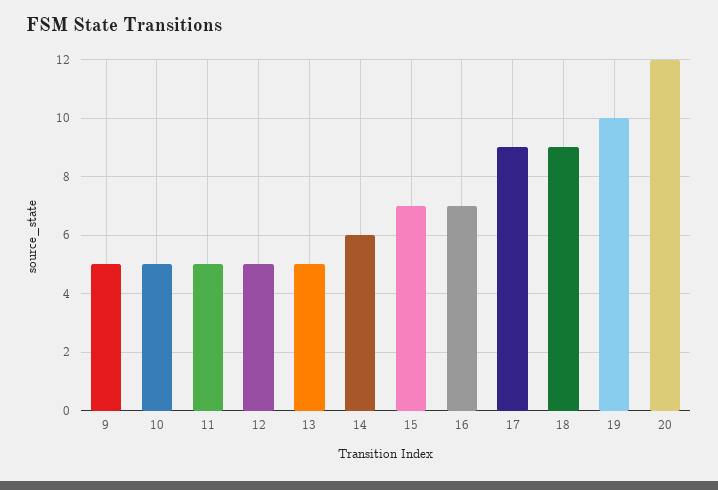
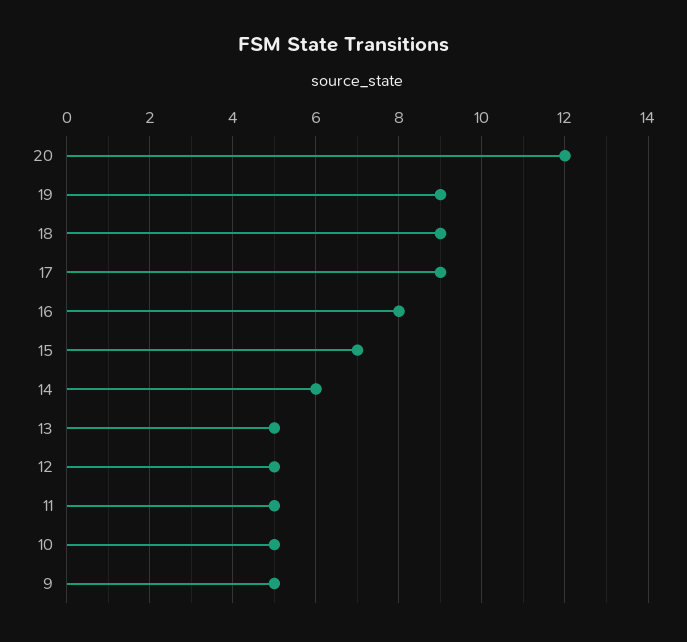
16: 7 -> 8
19: 10 -> 9

